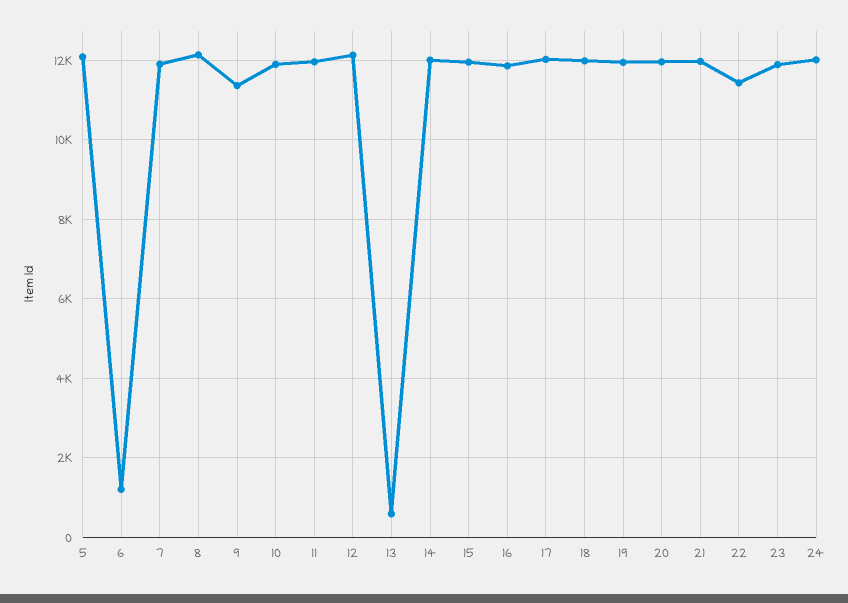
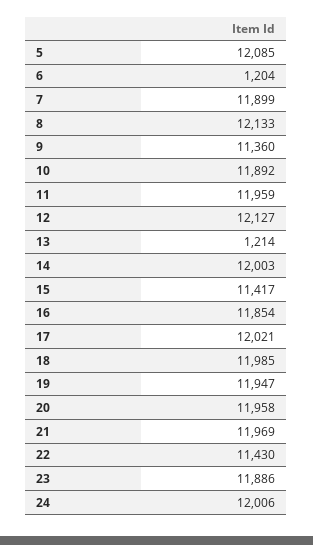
13: 600 -> 1214
15: 12000 -> 11417

